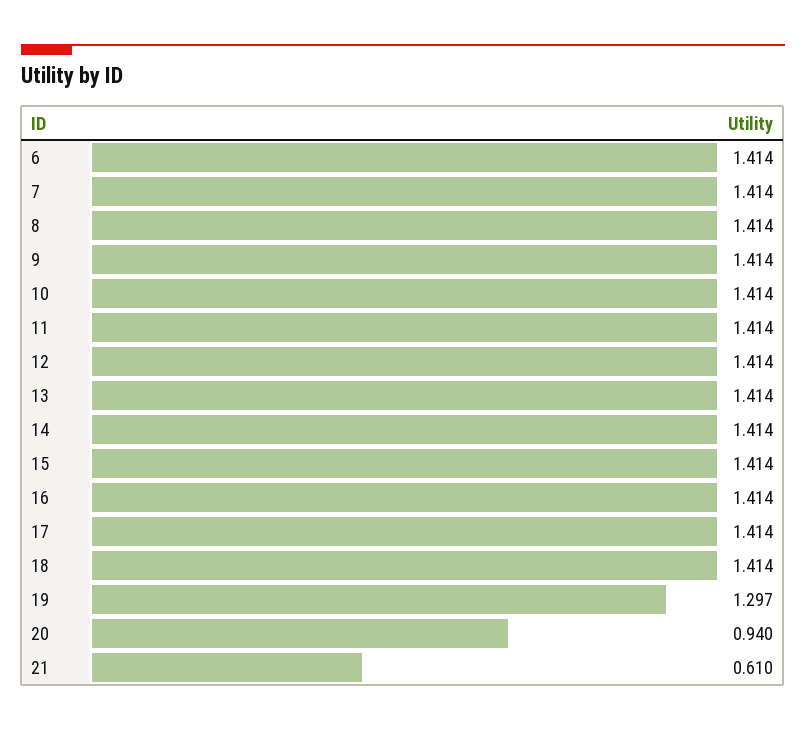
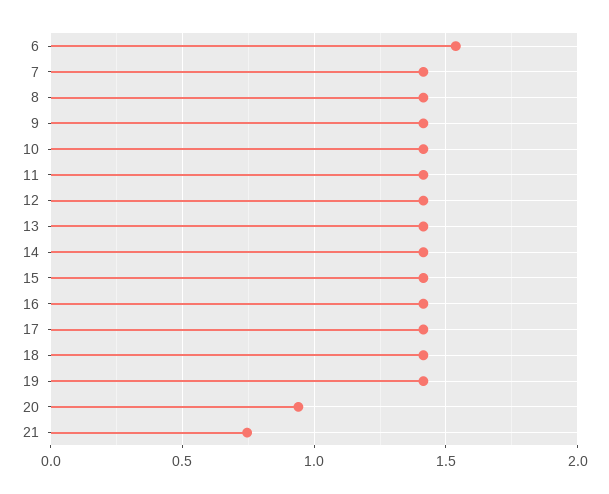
6: 1.414 -> 1.55
19: 1.297 -> 1.4
21: 0.61 -> 0.75

